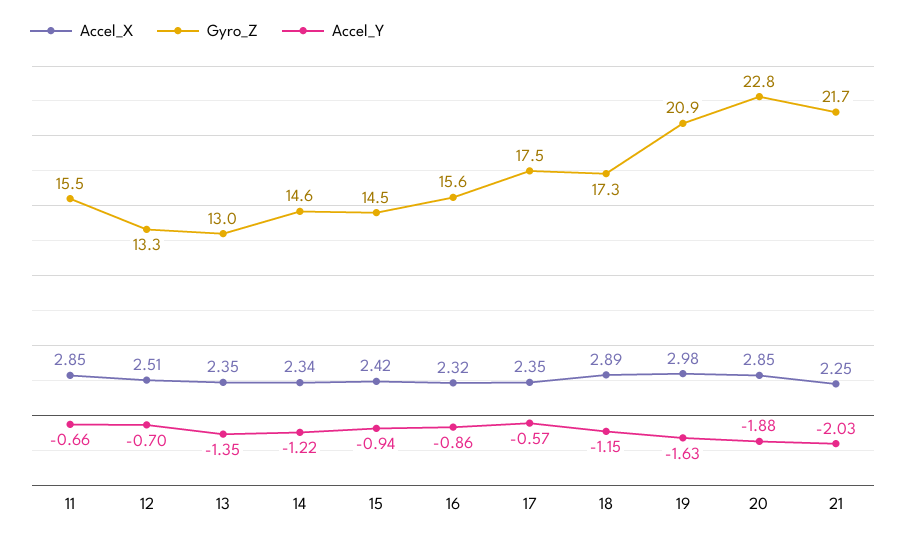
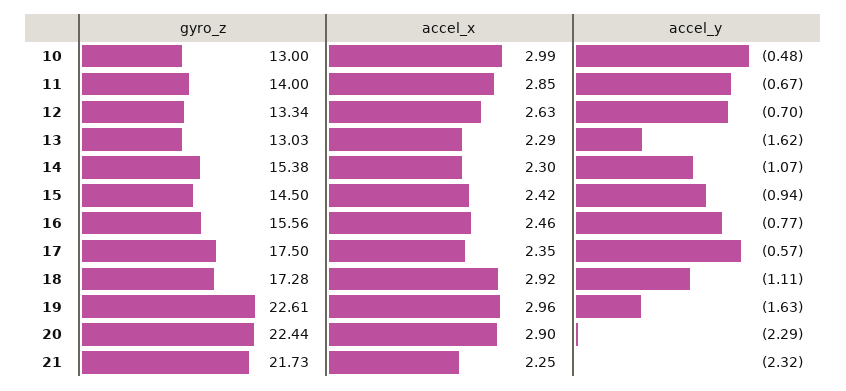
Gyro_Z, 11: 15.5 -> 14
Accel_Y, 11: -0.66 -> -0.67
Accel_X, 12: 2.51 -> 2.63
Accel_X, 13: 2.35 -> 2.29
Accel_Y, 13: -1.35 -> -1.62
Accel_X, 14: 2.34 -> 2.3
Gyro_Z, 14: 14.6 -> 15.38
Accel_Y, 14: -1.22 -> -1.07
Accel_X, 16: 2.32 -> 2.46
Accel_Y, 16: -0.86 -> -0.77
Accel_X, 18: 2.89 -> 2.92
Accel_Y, 18: -1.15 -> -1.11
Accel_X, 19: 2.98 -> 2.96
Gyro_Z, 19: 20.9 -> 22.61
Accel_X, 20: 2.85 -> 2.9
Gyro_Z, 20: 22.8 -> 22.44
Accel_Y, 20: -1.88 -> -2.29
Accel_Y, 21: -2.03 -> -2.32
Gyro_Z, 10: none -> 13
Accel_X, 10: none -> 2.99
Accel_Y, 10: none -> -0.48

